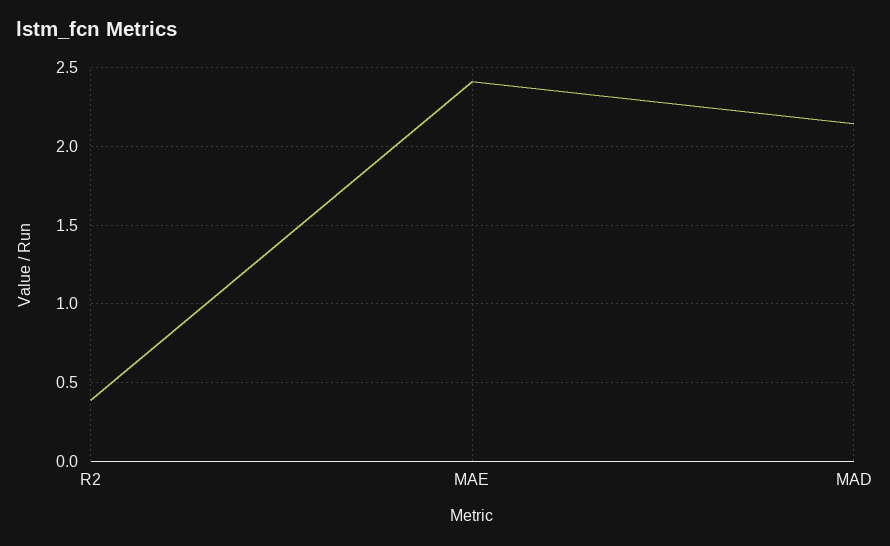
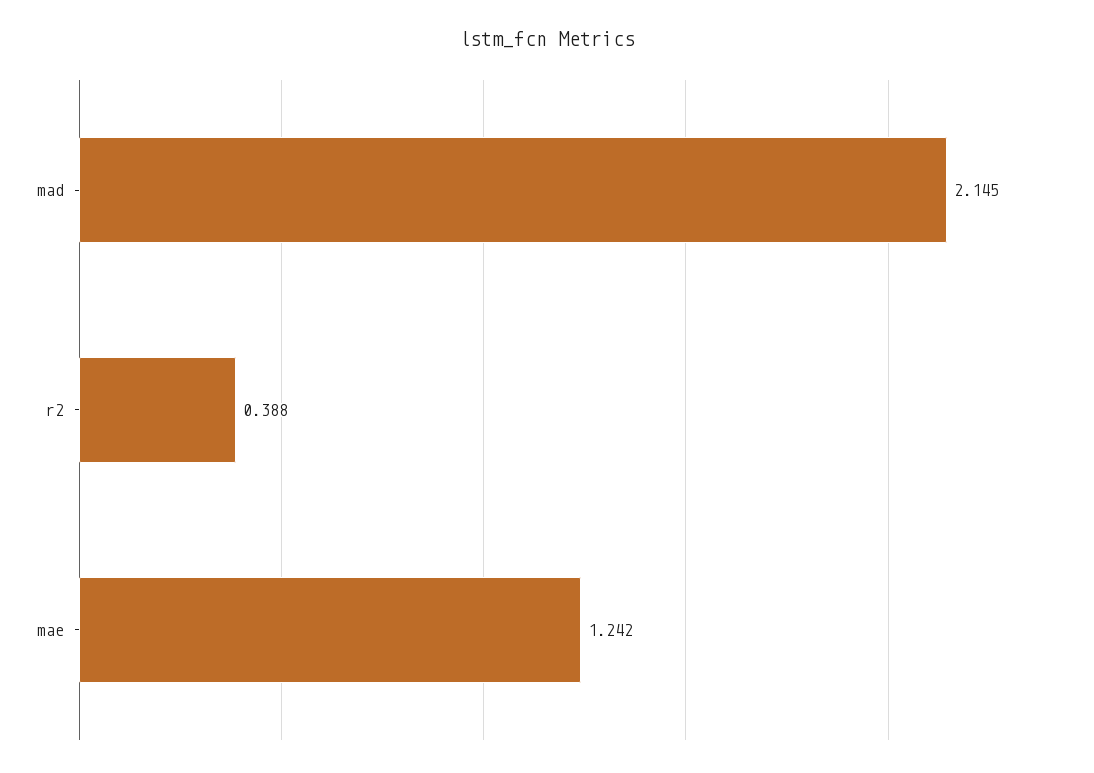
MAE: 2.4 -> 1.242

